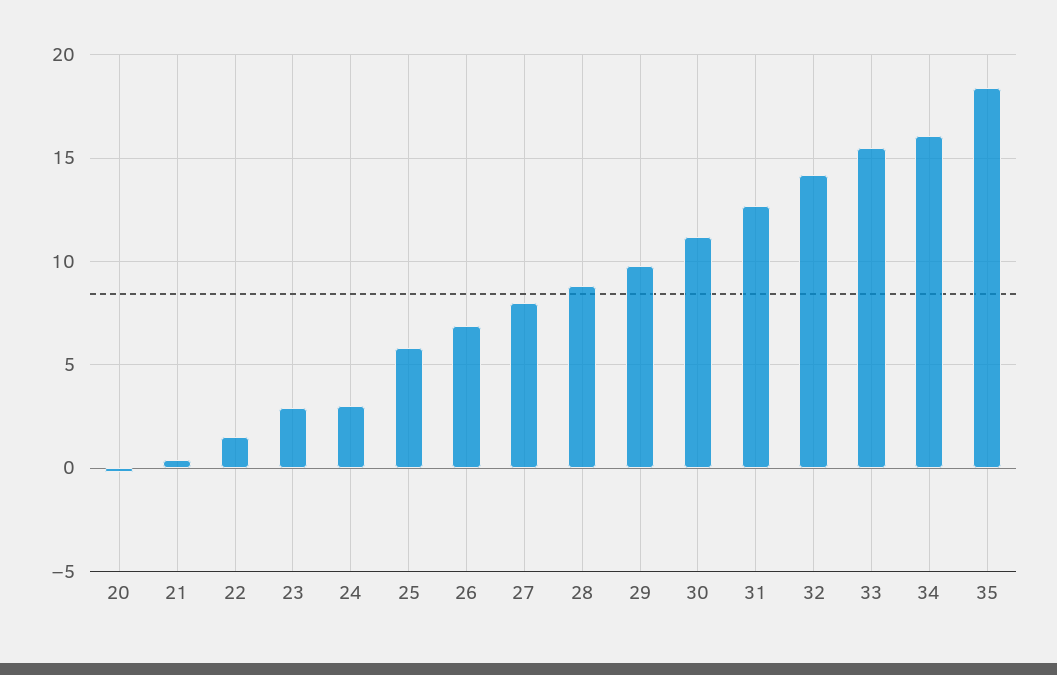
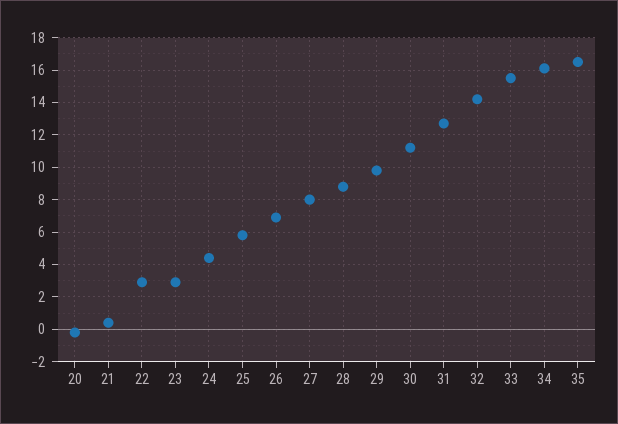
22: 1.5 -> 3
24: 3 -> 4.5
35: 18.5 -> 16.5

